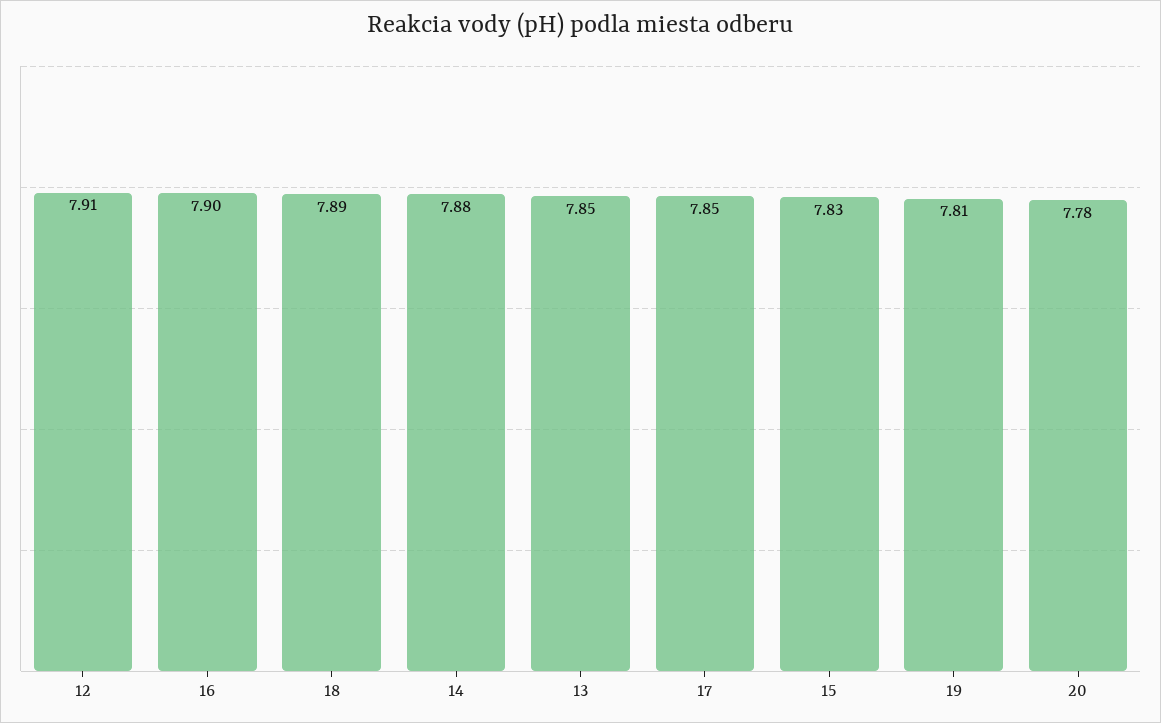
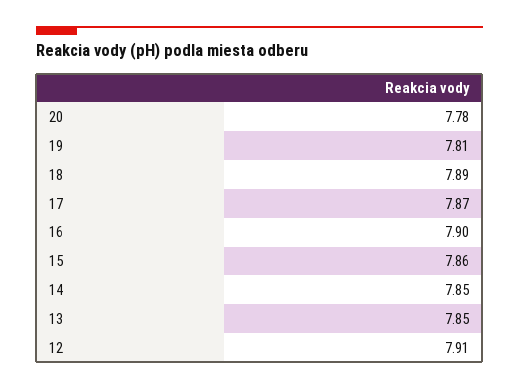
14: 7.88 -> 7.85
17: 7.85 -> 7.87
15: 7.83 -> 7.86

